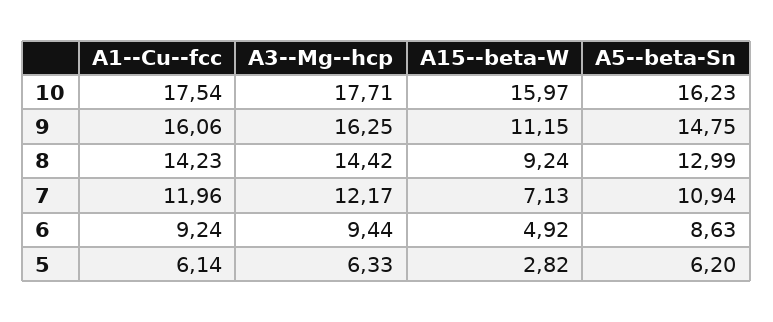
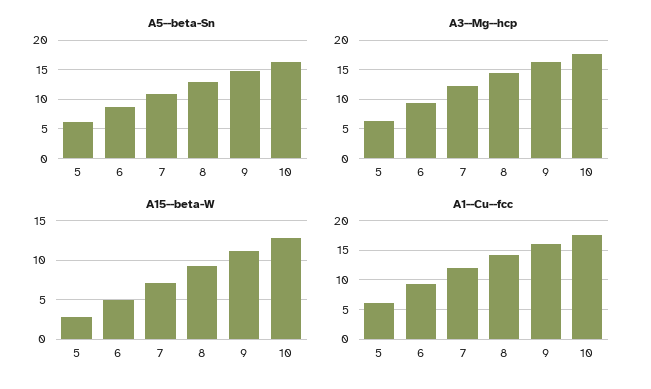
A15--beta-W, 10: 15.97 -> 13

